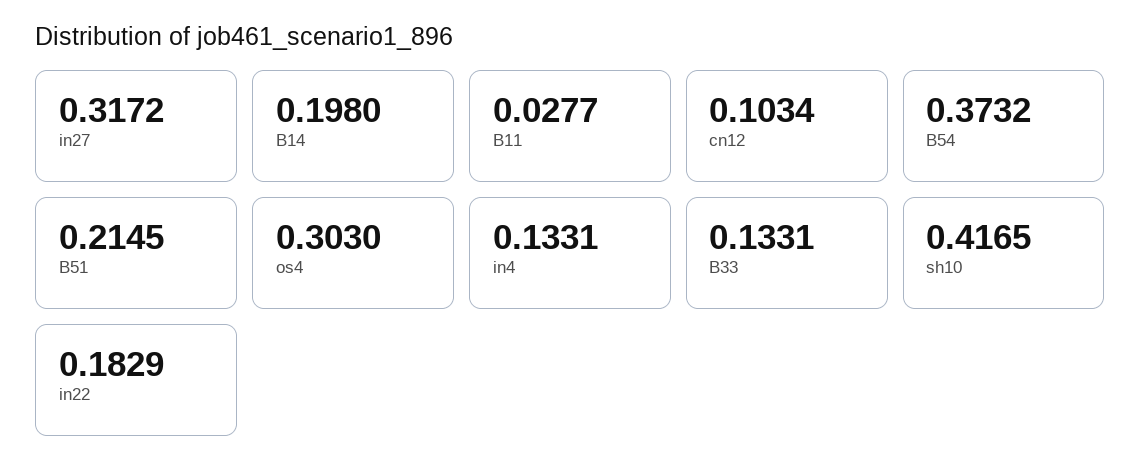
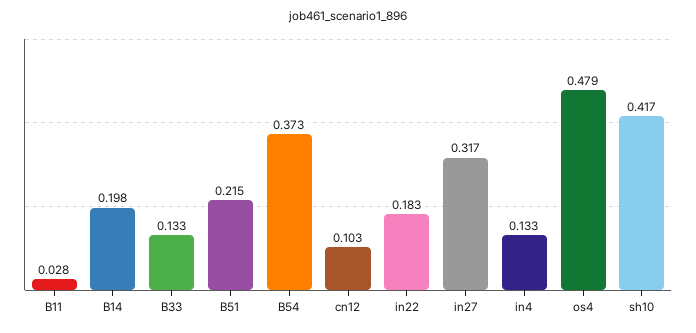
os4: 0.303 -> 0.479

